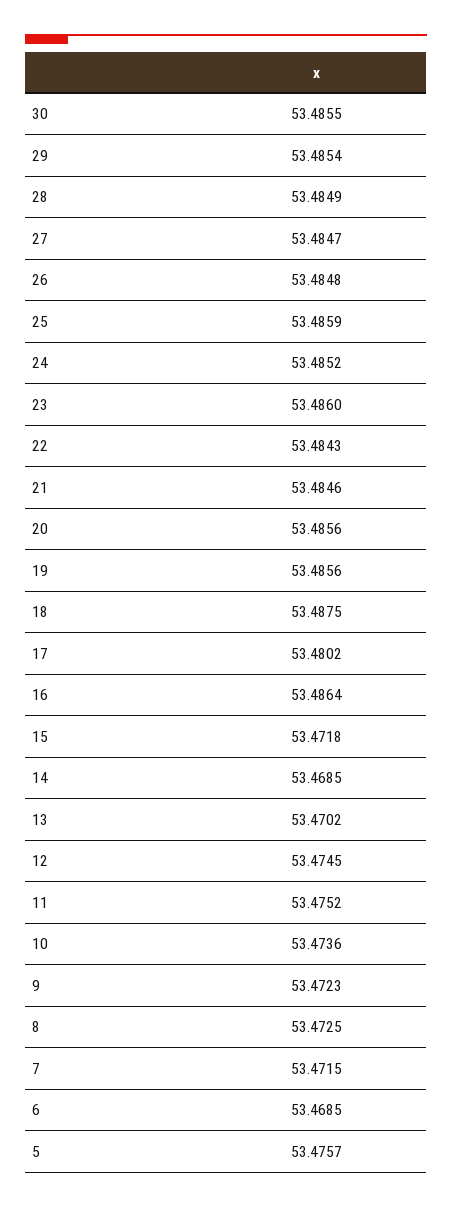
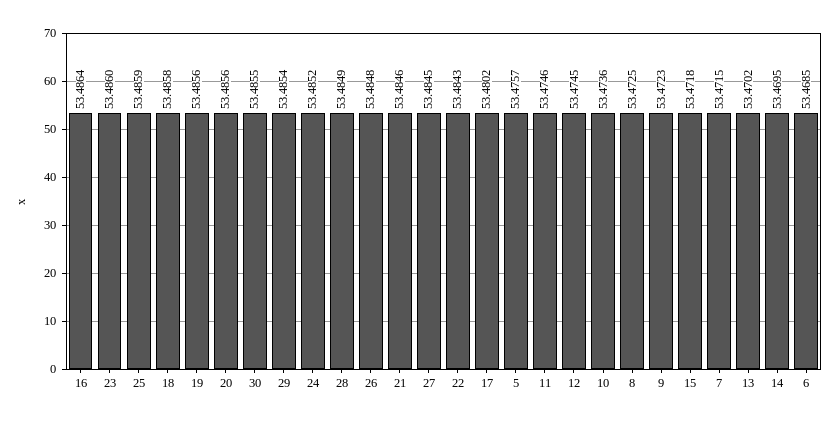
27: 53.4847 -> 53.4845
18: 53.4875 -> 53.4858
14: 53.4685 -> 53.4695
11: 53.4752 -> 53.4746

